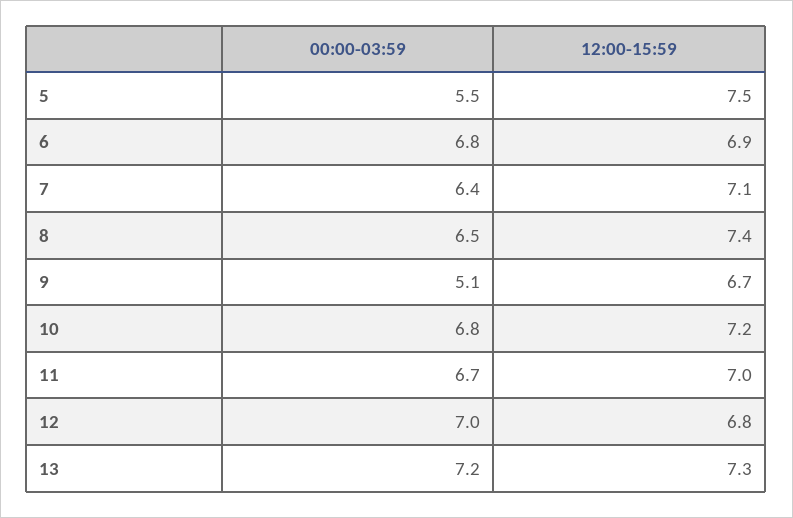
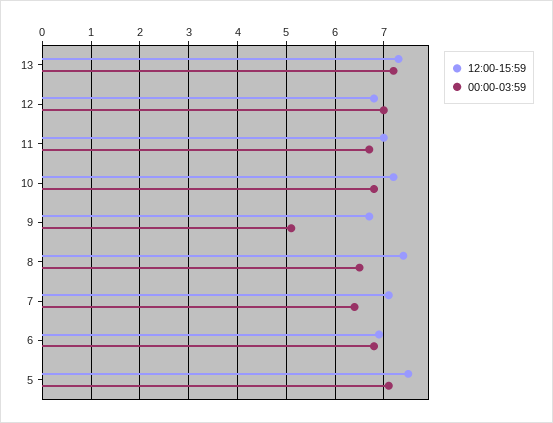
00:00-03:59, 5: 5.5 -> 7

